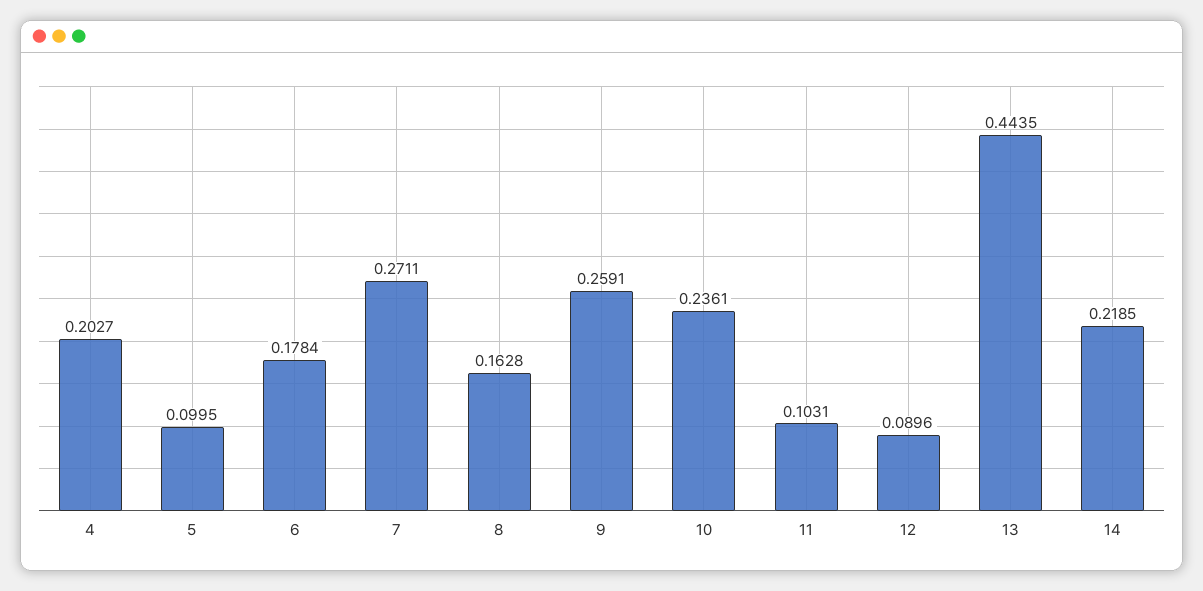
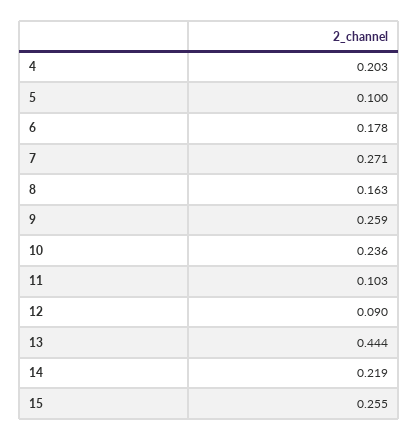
15: none -> 0.255

